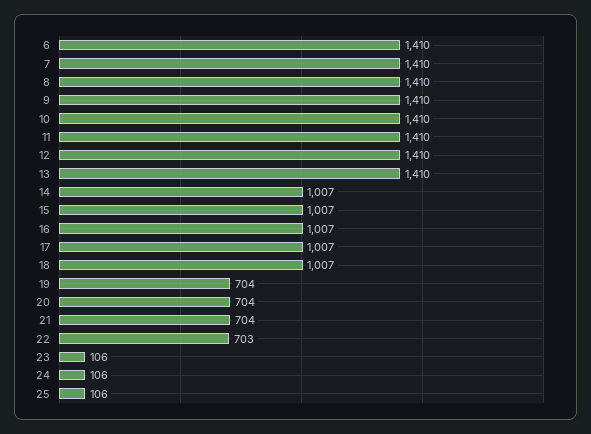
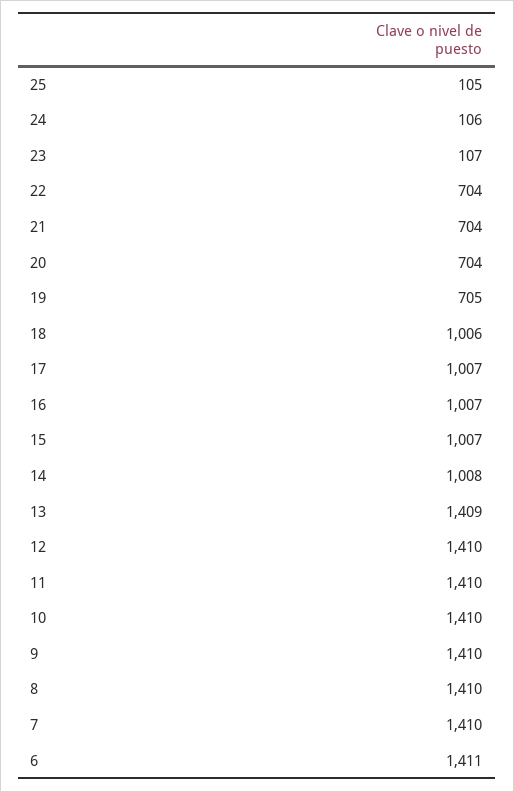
6: 1410 -> 1411
13: 1410 -> 1409
14: 1007 -> 1008
18: 1007 -> 1006
19: 704 -> 705
22: 703 -> 704
23: 106 -> 107
25: 106 -> 105

